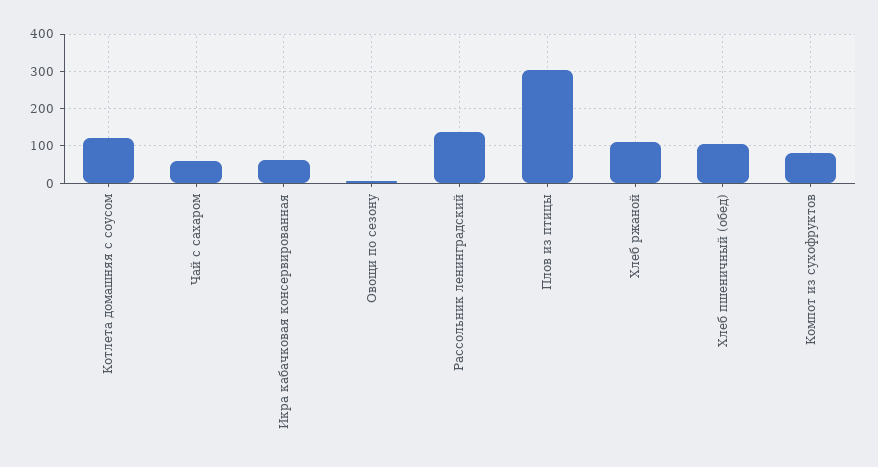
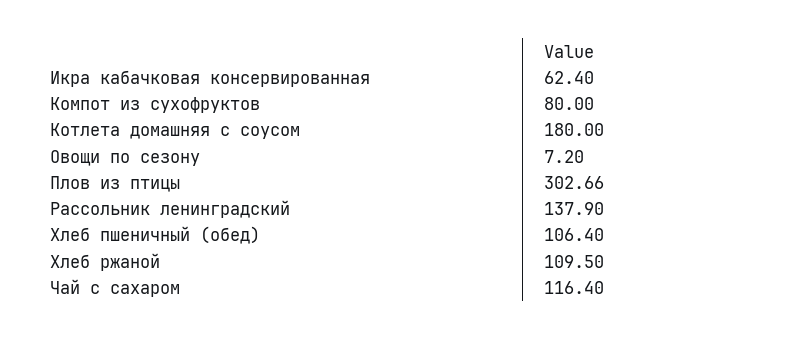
Котлета домашняя с соусом: 120 -> 180
Чай с сахаром: 60 -> 116.4

